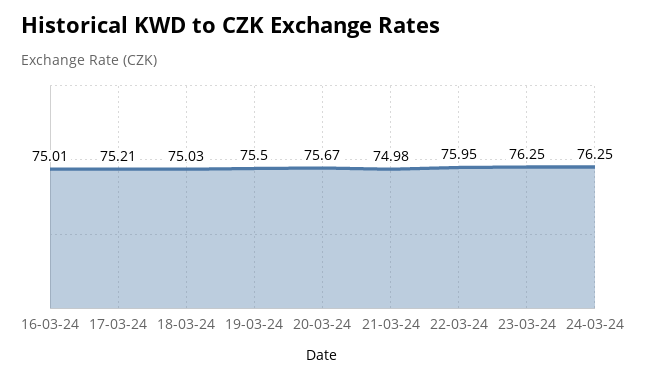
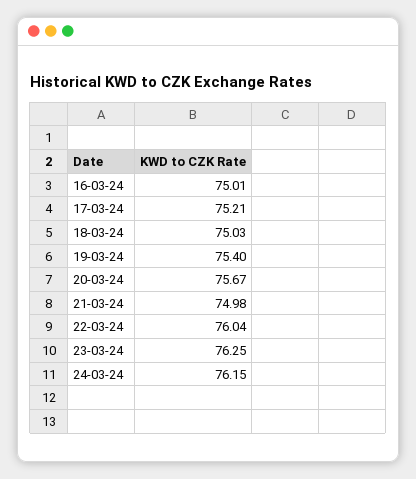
19-03-24: 75.5 -> 75.4
22-03-24: 75.95 -> 76.04
24-03-24: 76.25 -> 76.15

